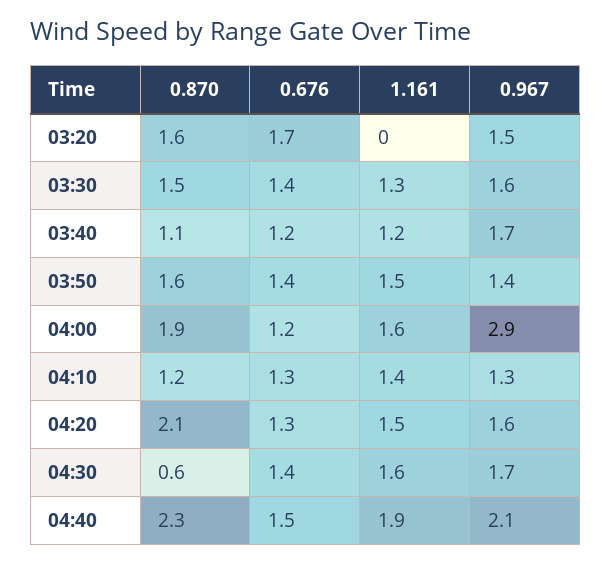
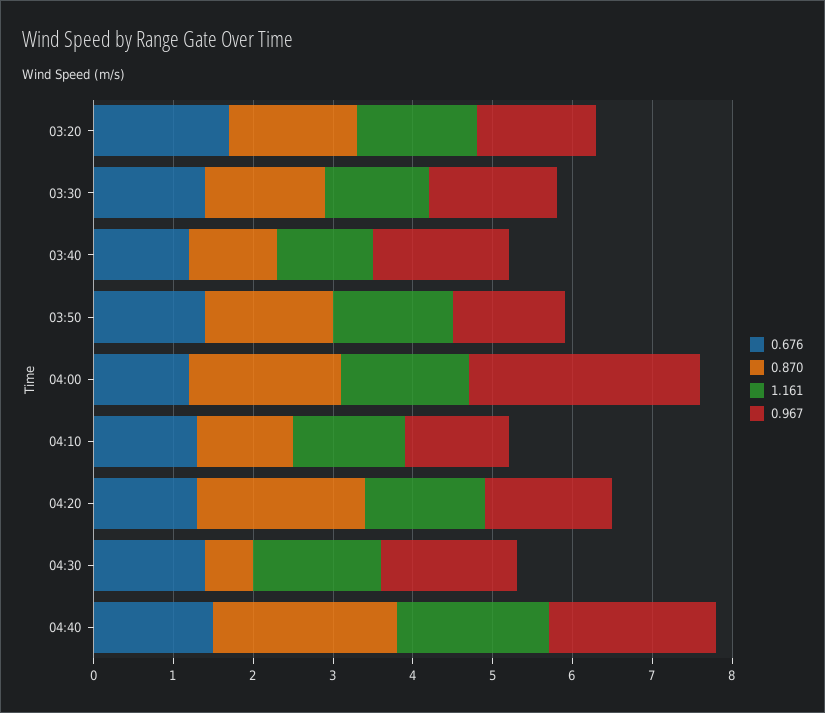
1.161, 03:20: 0 -> 1.5

